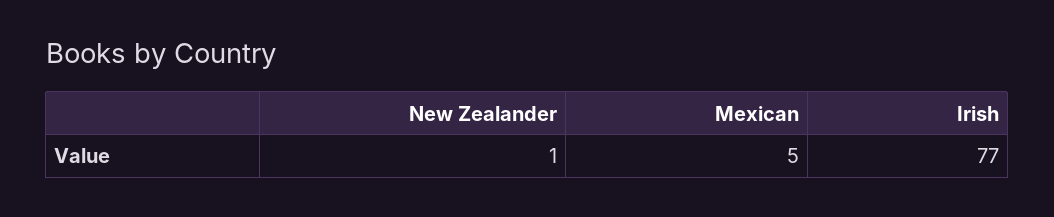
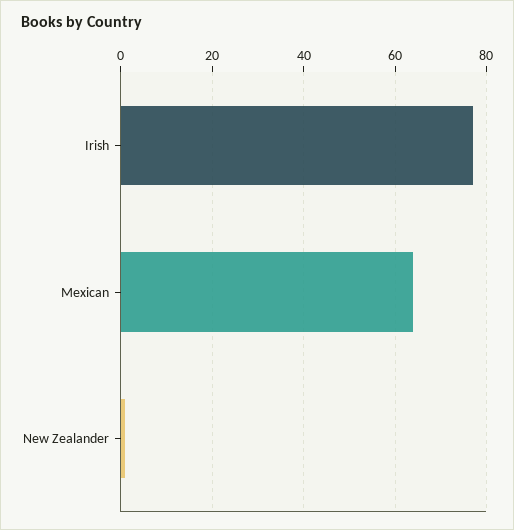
Mexican: 5 -> 65

